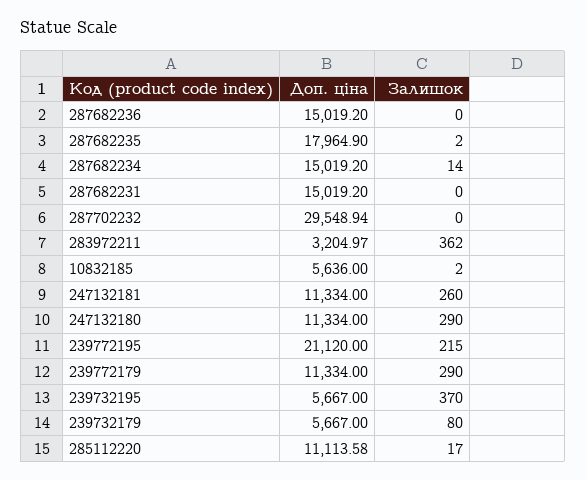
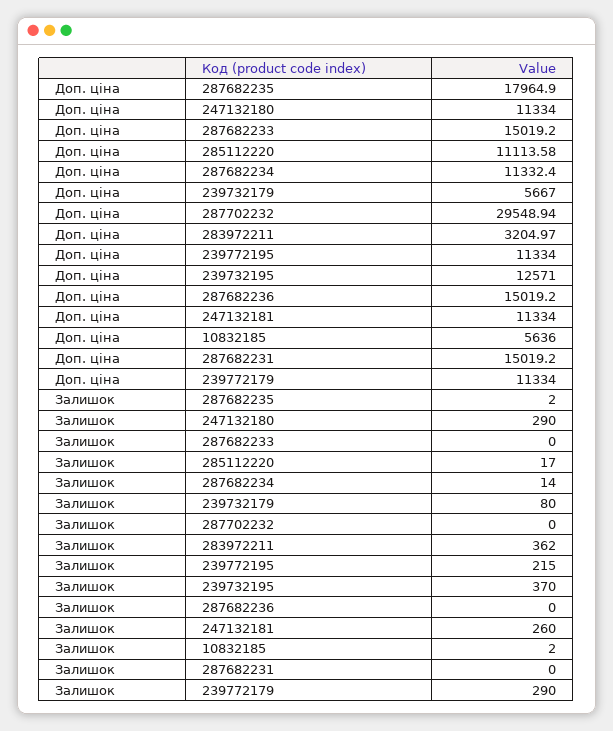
Доп. ціна, 287682234: 15019.2 -> 11332.4
Доп. ціна, 239772195: 21120 -> 11334
Доп. ціна, 239732195: 5667 -> 12571
Доп. ціна, 287682233: none -> 15019.2
Залишок, 287682233: none -> 0

